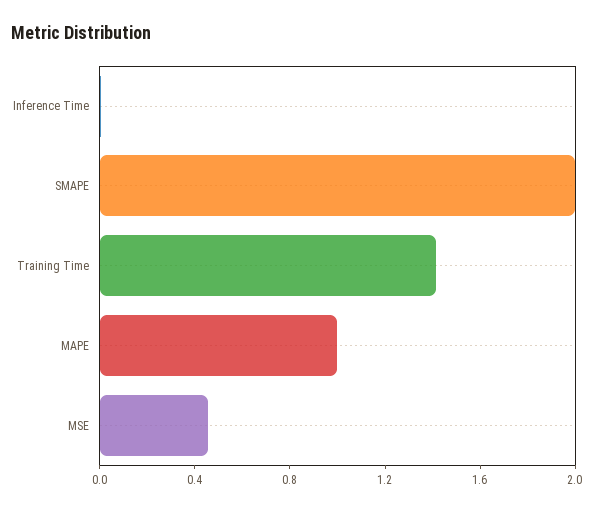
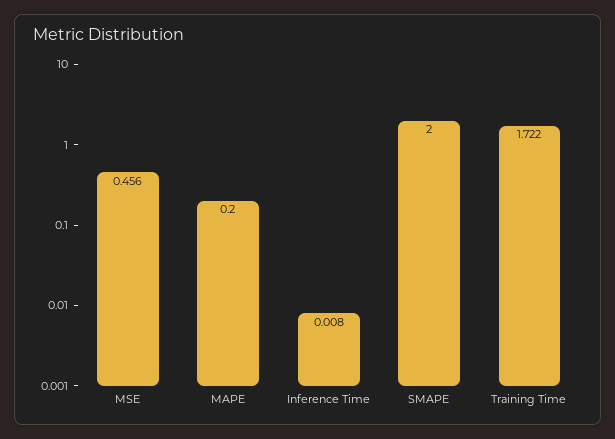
Training Time: 1.4 -> 1.722
MAPE: 1 -> 0.2

